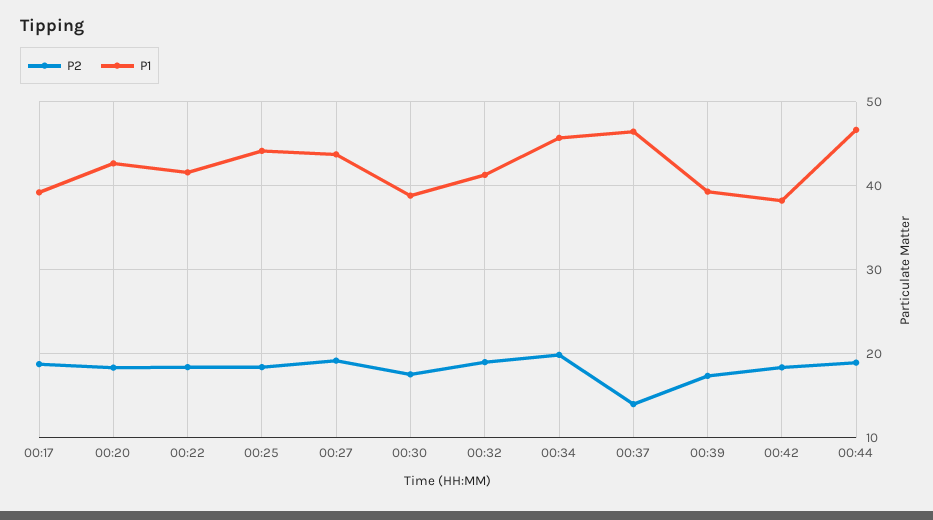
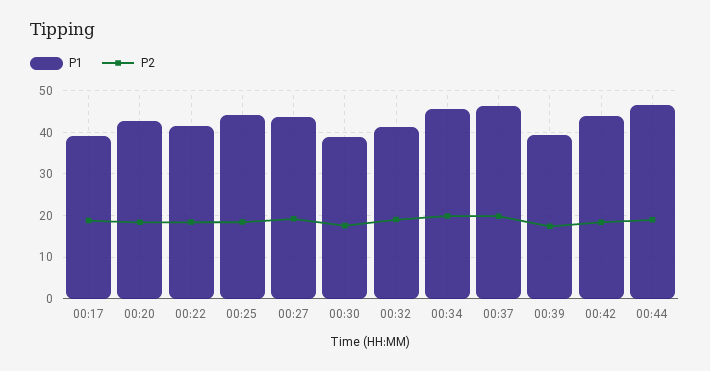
P2, 00:37: 14 -> 20
P1, 00:42: 38 -> 44

